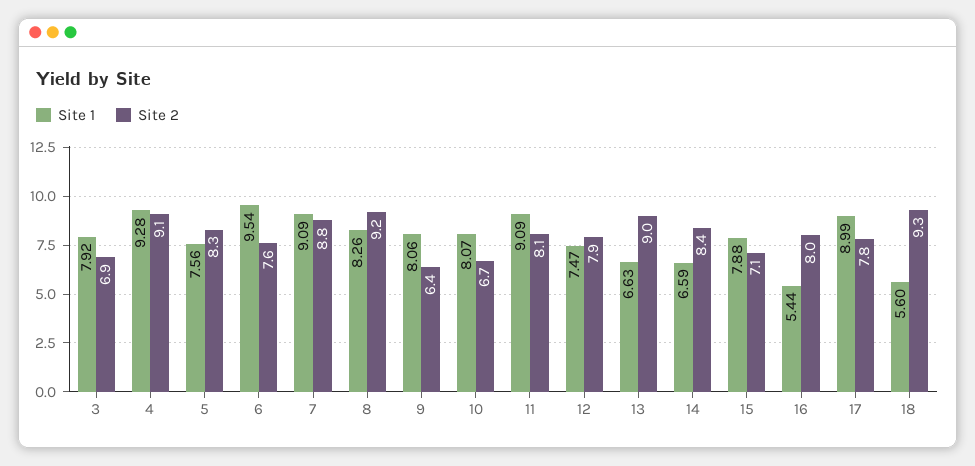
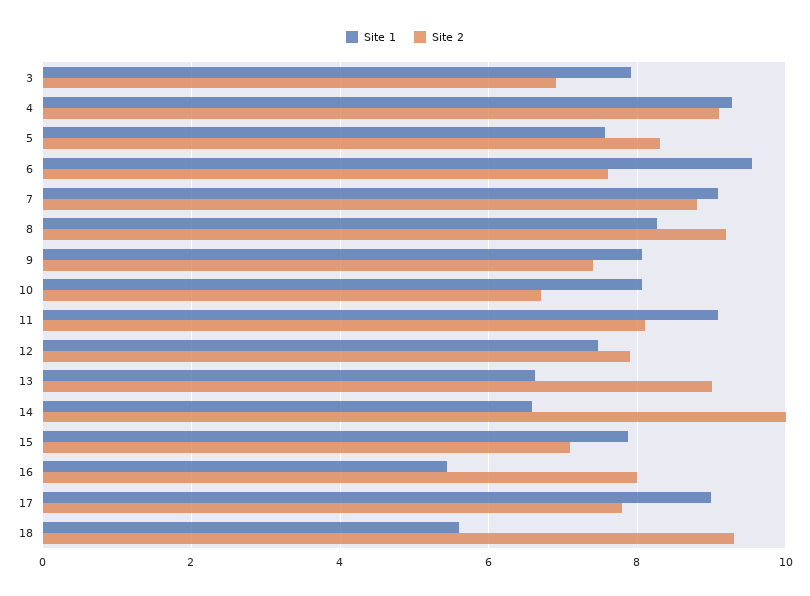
Site 2, 9: 6.4 -> 7.4
Site 2, 14: 8.4 -> 10

